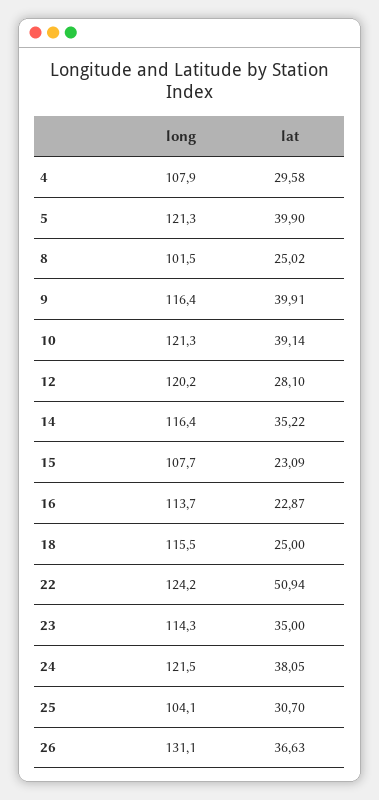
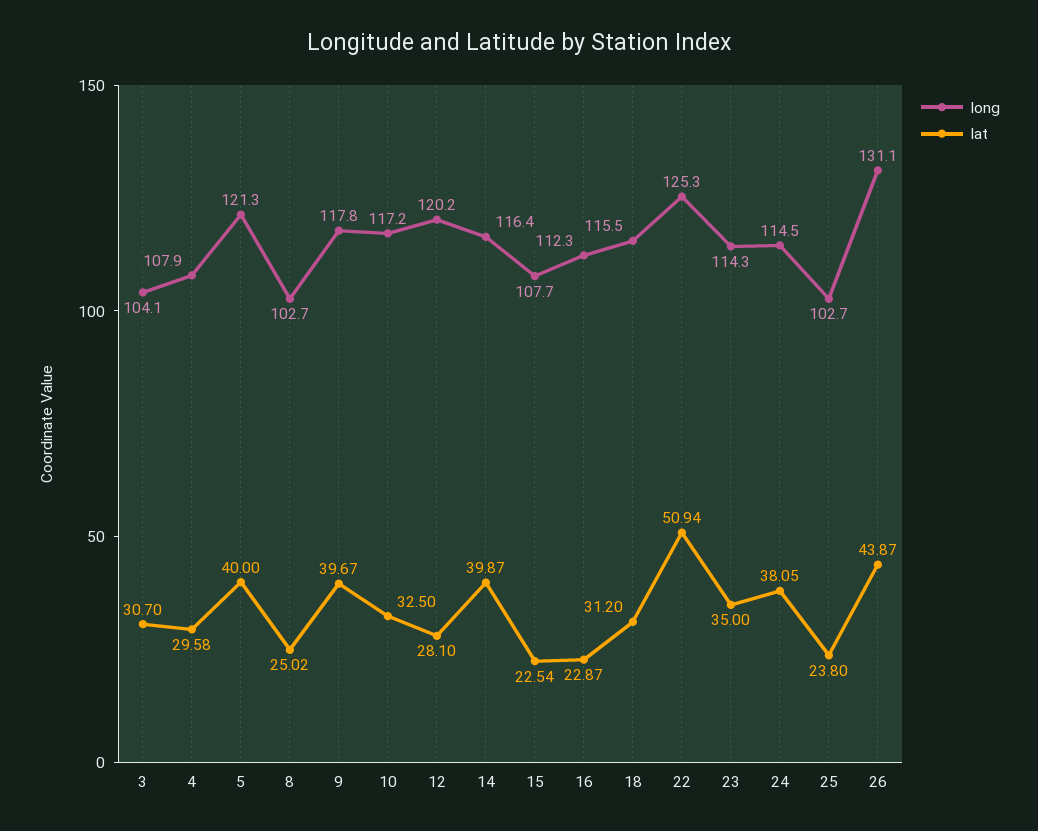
lat, 5: 39.9 -> 40
long, 8: 101.5 -> 102.7
long, 9: 116.4 -> 117.8
lat, 9: 39.91 -> 39.67
long, 10: 121.3 -> 117.2
lat, 10: 39.14 -> 32.5
lat, 14: 35.22 -> 39.87
lat, 15: 23.09 -> 22.54
long, 16: 113.7 -> 112.3
lat, 18: 25 -> 31.2
long, 22: 124.2 -> 125.3
long, 24: 121.5 -> 114.5
long, 25: 104.1 -> 102.7
lat, 25: 30.7 -> 23.8
lat, 26: 36.63 -> 43.87
long, 3: none -> 104.1
lat, 3: none -> 30.7

